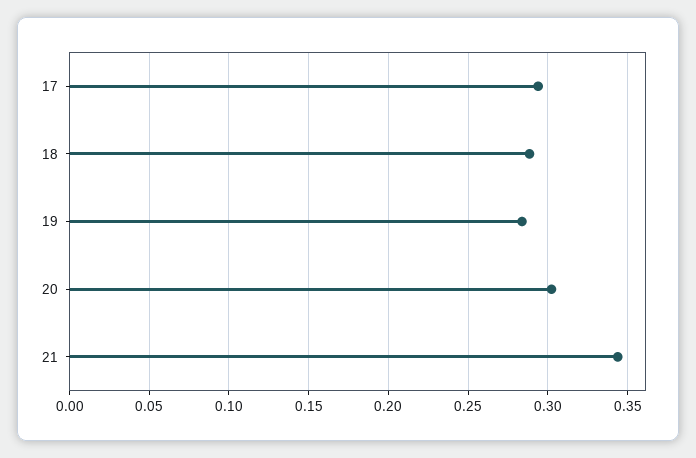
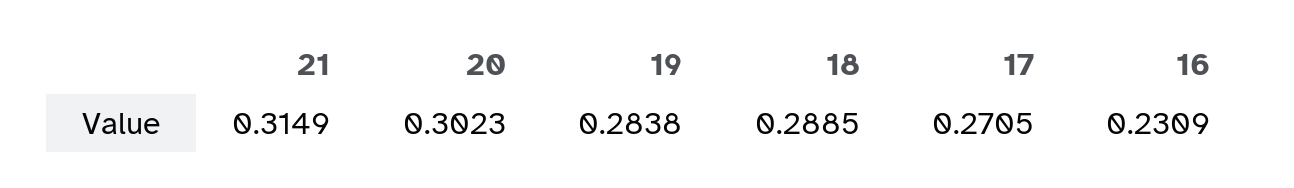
17: 0.295 -> 0.2705
21: 0.345 -> 0.3149
16: none -> 0.2309

